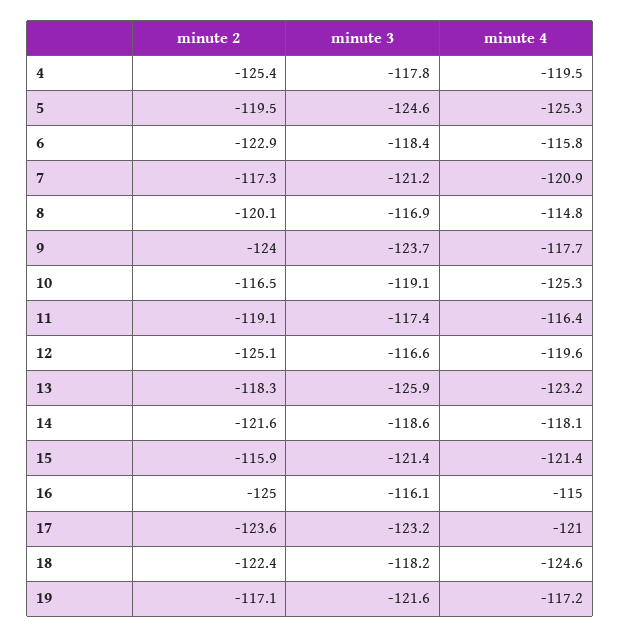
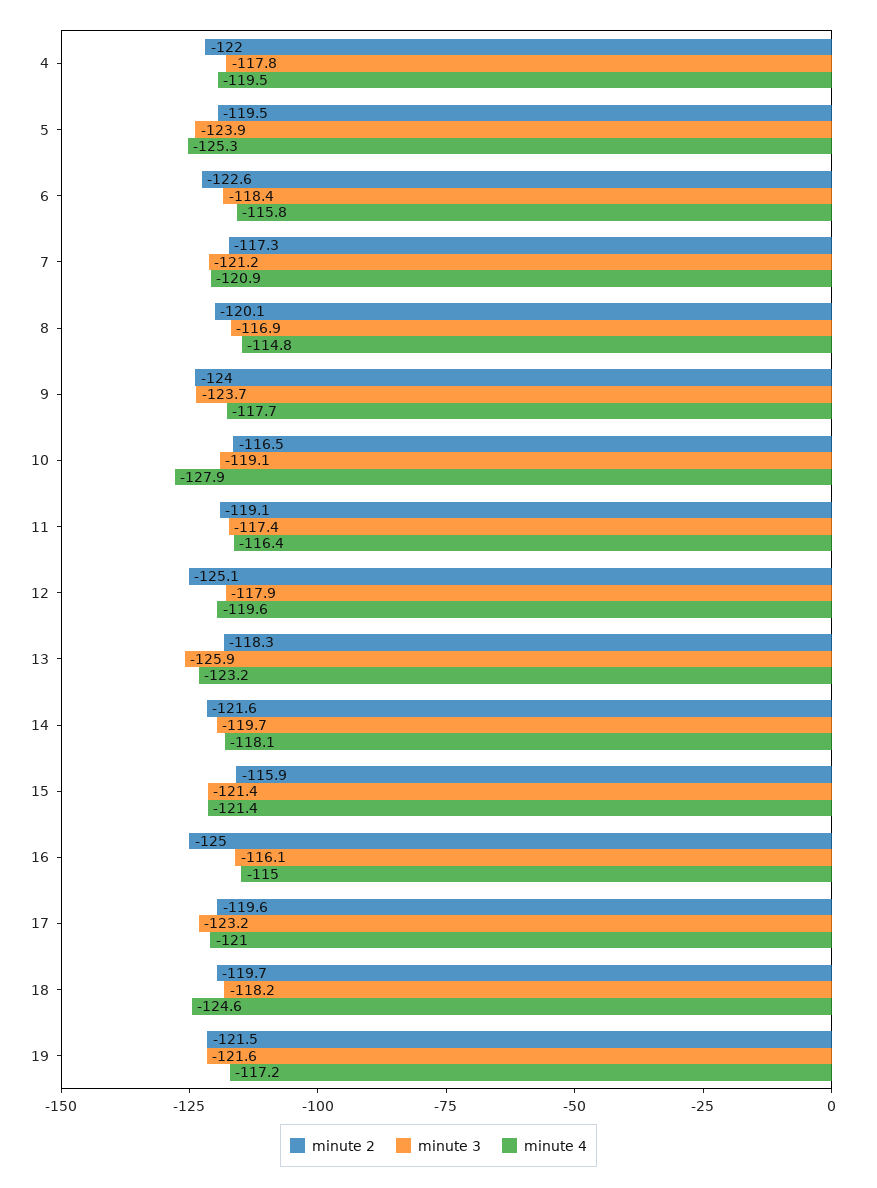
minute 2, 4: -125.4 -> -122
minute 3, 5: -124.6 -> -123.9
minute 2, 6: -122.9 -> -122.6
minute 4, 10: -125.3 -> -127.9
minute 3, 12: -116.6 -> -117.9
minute 3, 14: -118.6 -> -119.7
minute 2, 17: -123.6 -> -119.6
minute 2, 18: -122.4 -> -119.7
minute 2, 19: -117.1 -> -121.5

